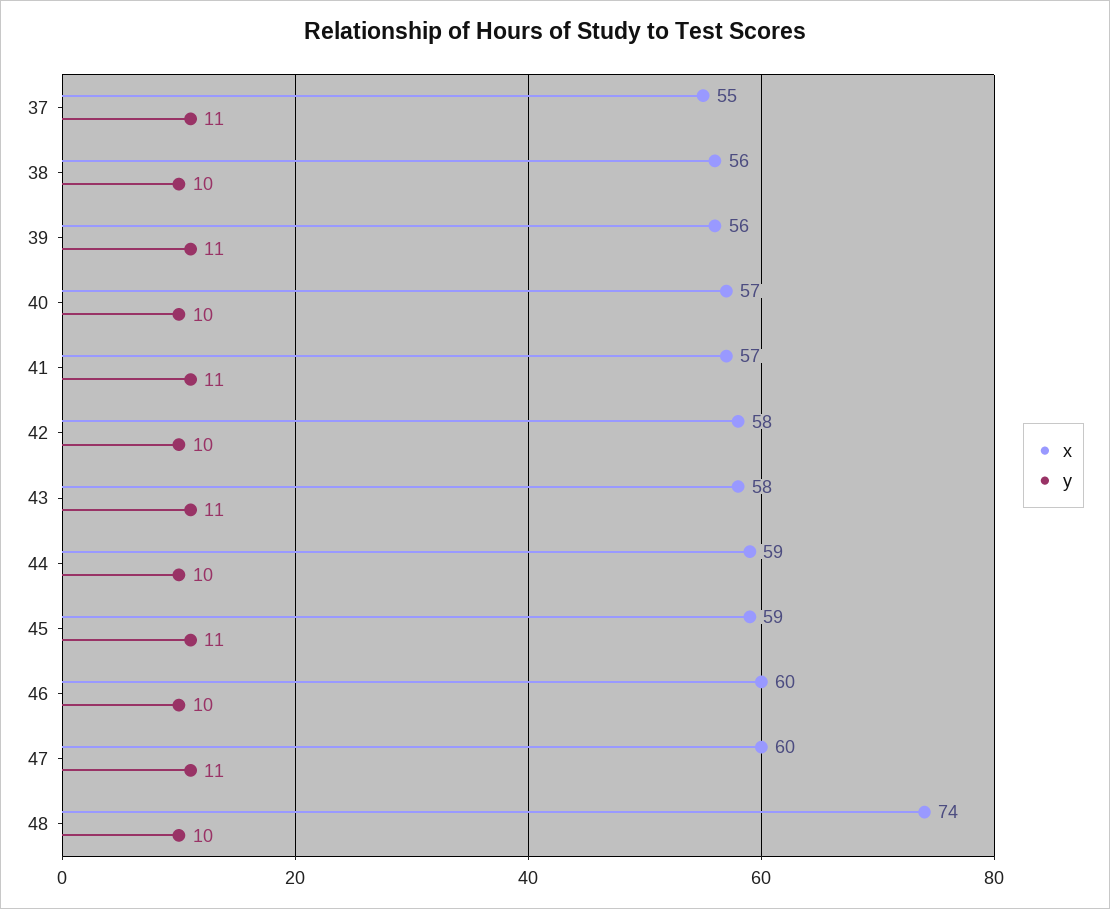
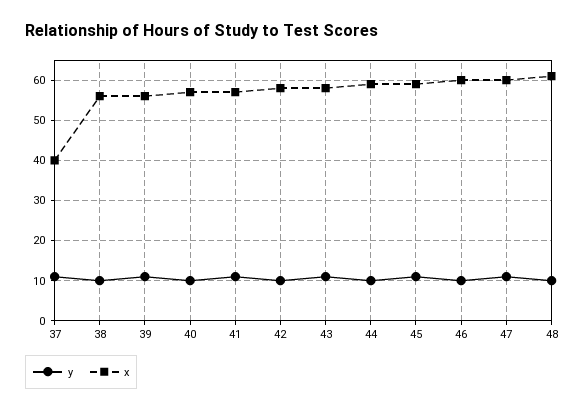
x, 37: 55 -> 40
x, 48: 74 -> 60

